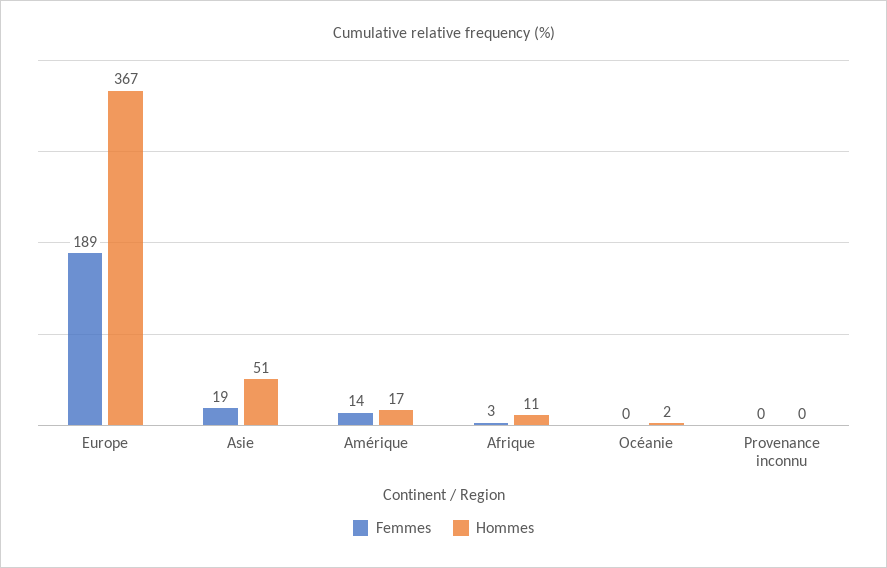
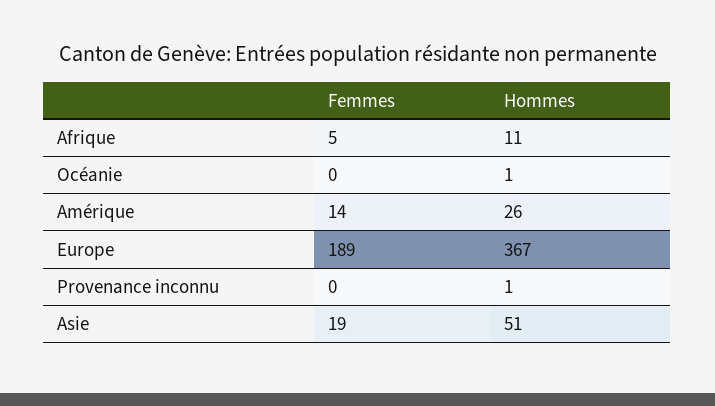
Hommes, Amérique: 17 -> 26
Femmes, Afrique: 3 -> 5
Hommes, Océanie: 2 -> 1
Hommes, Provenance inconnu: 0 -> 1

